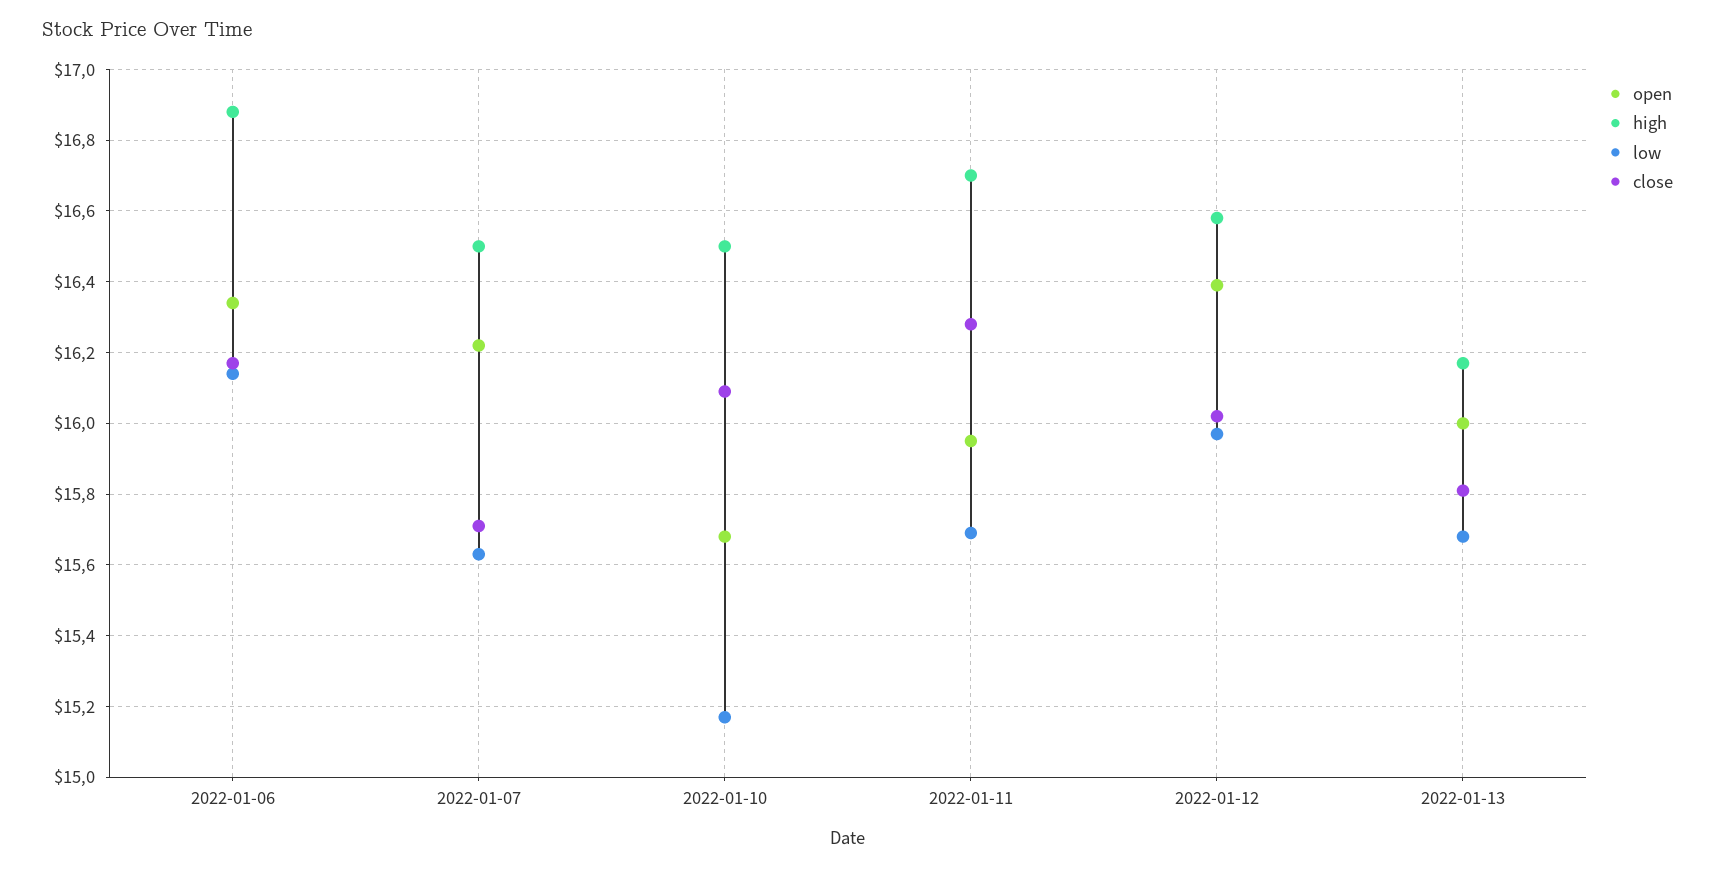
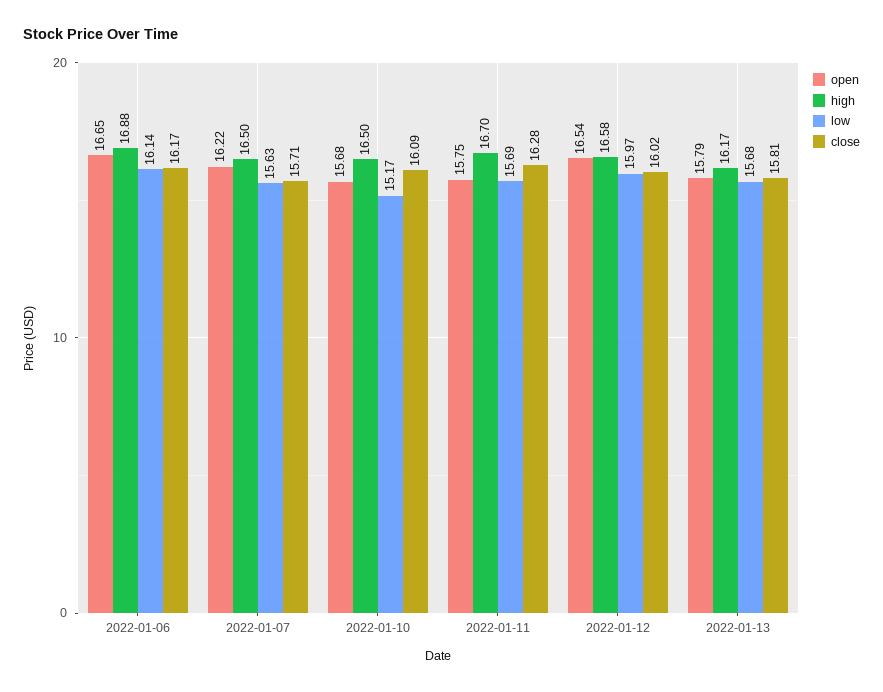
open, 2022-01-06: 16.35 -> 16.65
open, 2022-01-11: 15.95 -> 15.75
open, 2022-01-12: 16.4 -> 16.54
open, 2022-01-13: 16 -> 15.79

